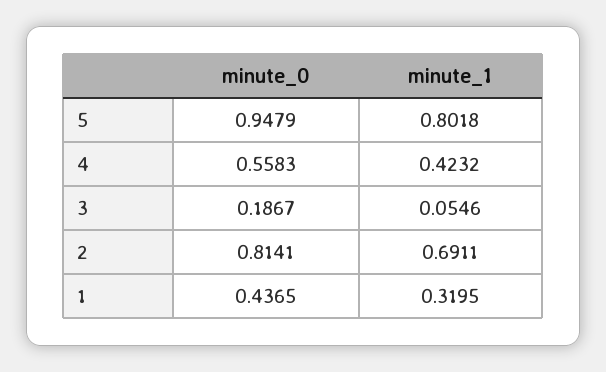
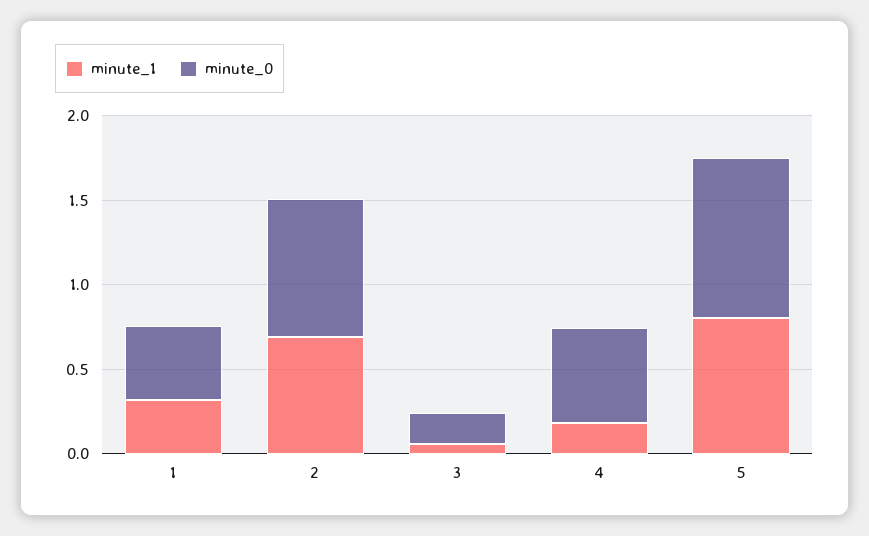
minute_1, 4: 0.4232 -> 0.2

